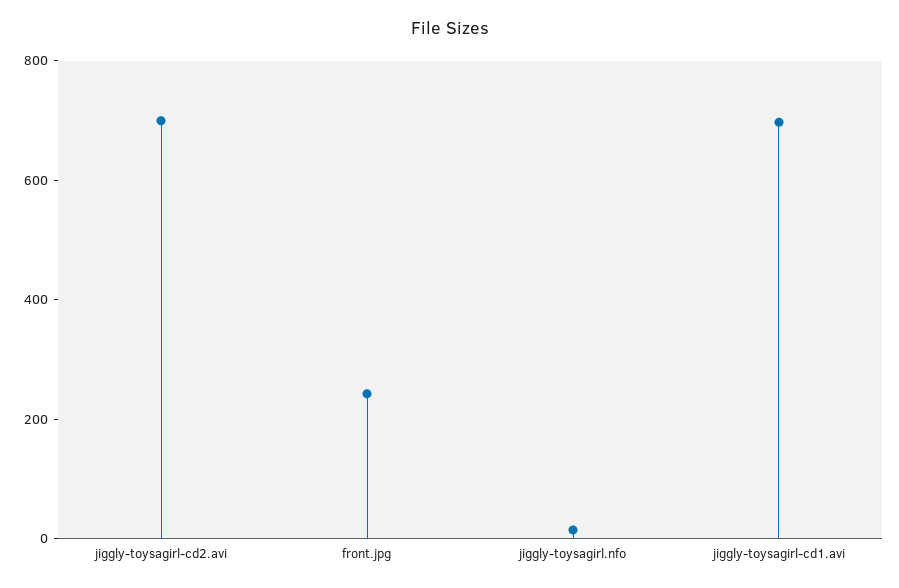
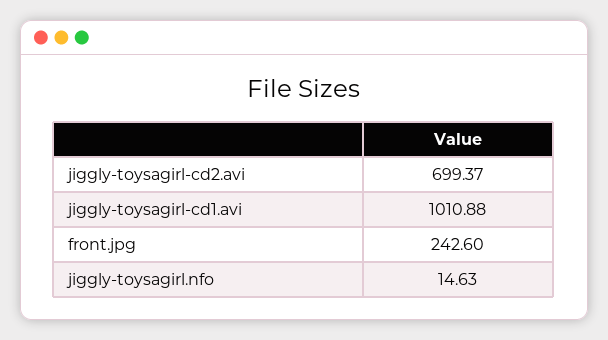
jiggly-toysagirl-cd1.avi: 700 -> 1010.88

